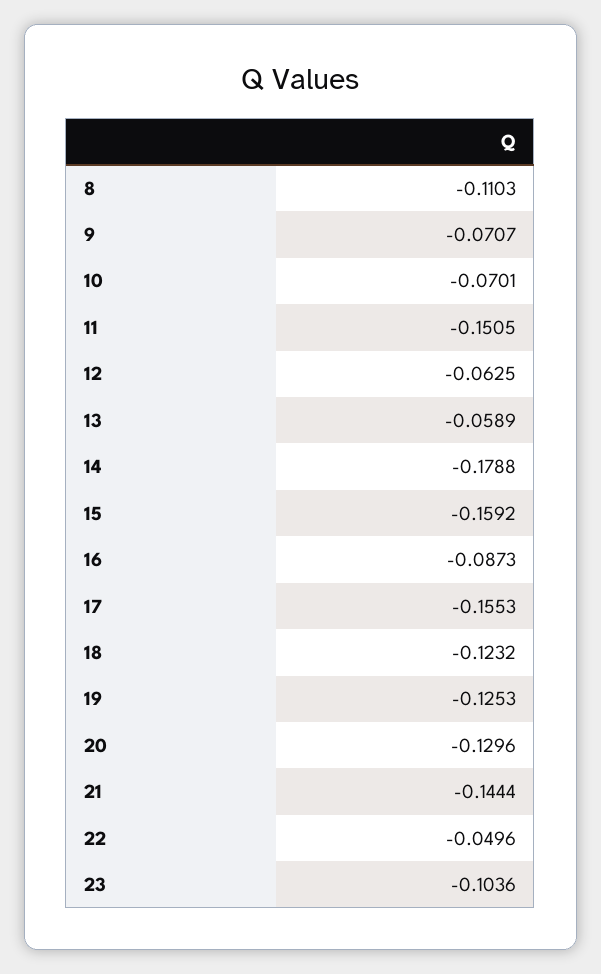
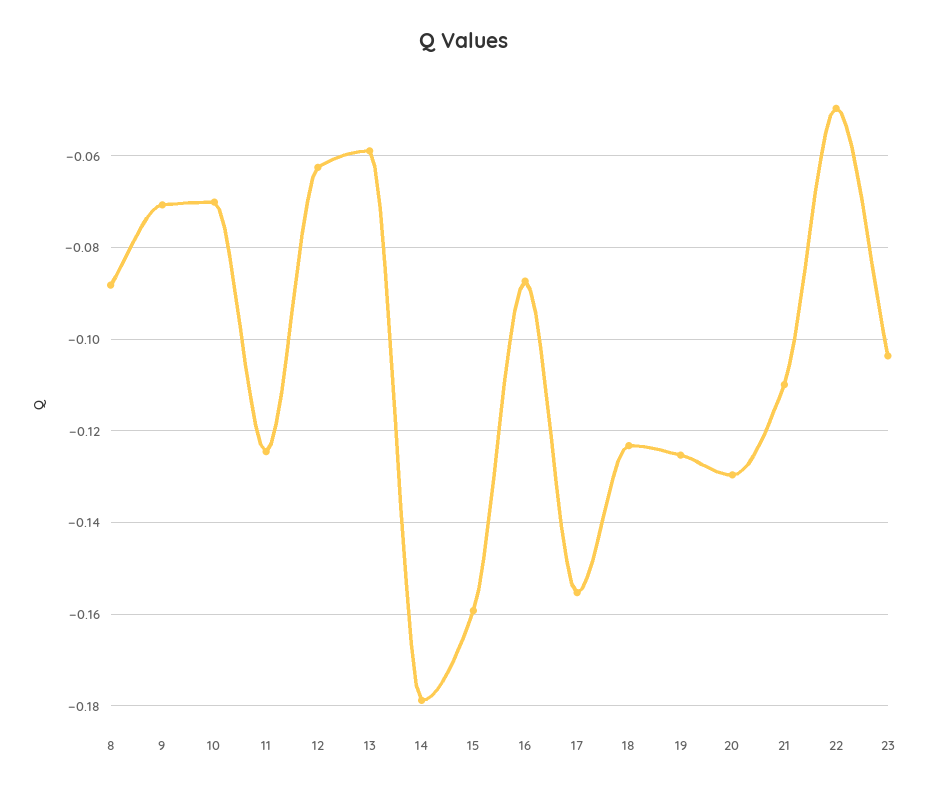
8: -0.1103 -> -0.088
11: -0.1505 -> -0.124
21: -0.1444 -> -0.11

